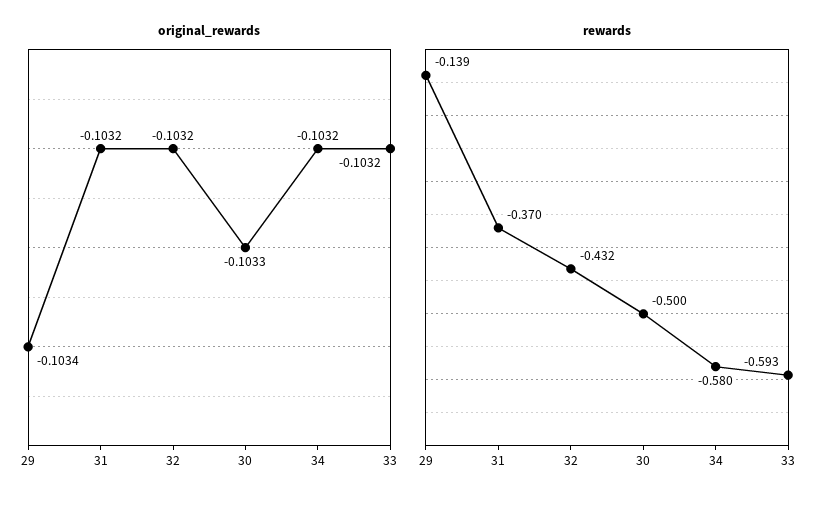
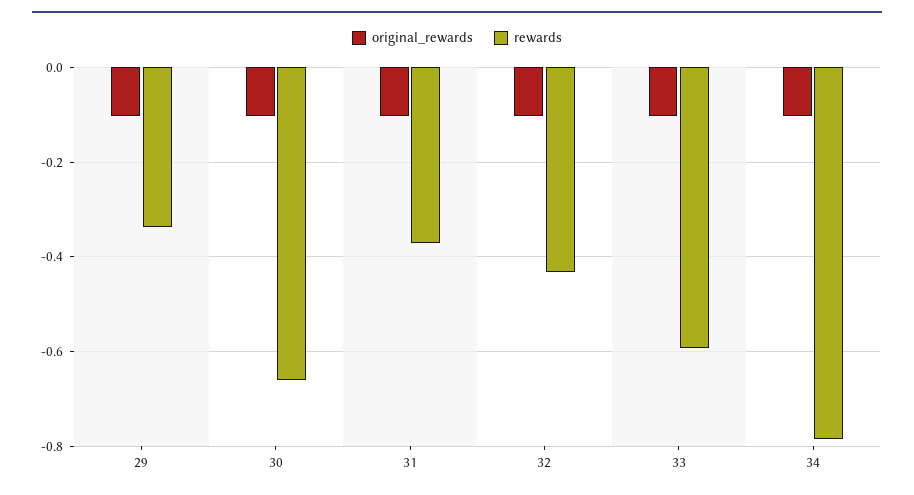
rewards, 29: -0.139 -> -0.34
rewards, 30: -0.5 -> -0.66
rewards, 34: -0.58 -> -0.78

